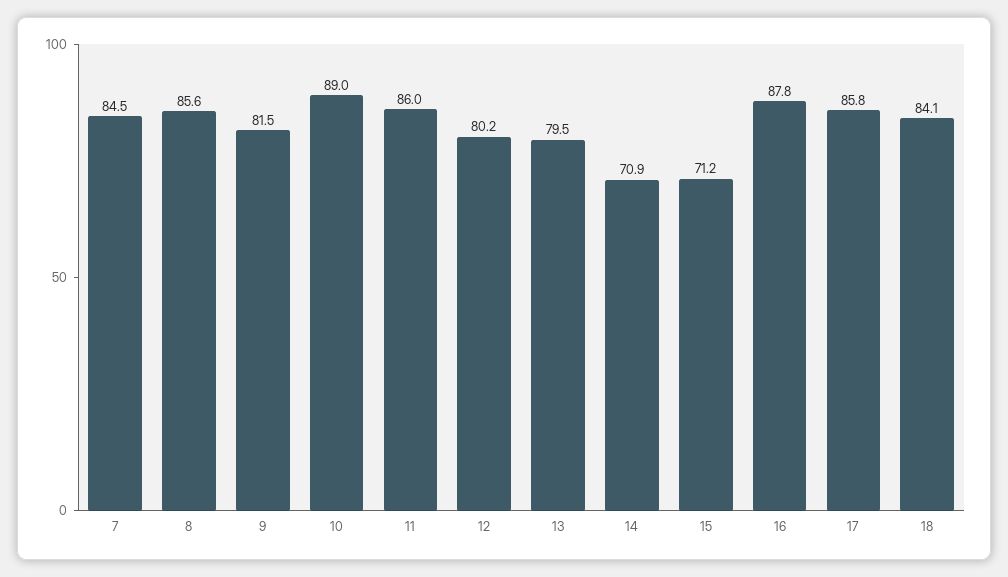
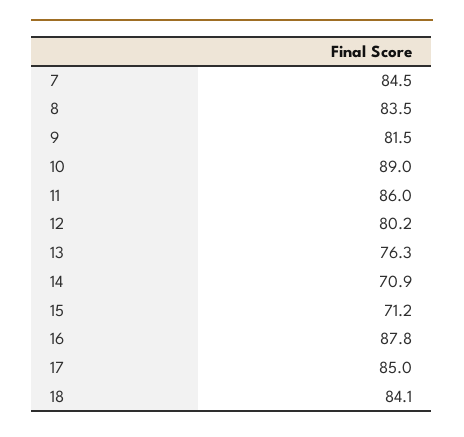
8: 85.6 -> 83.5
13: 79.5 -> 76.3
17: 85.8 -> 85

